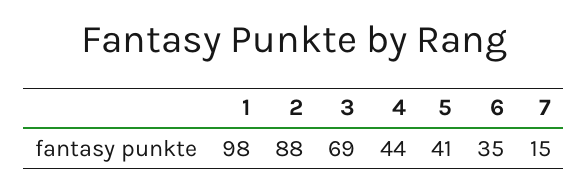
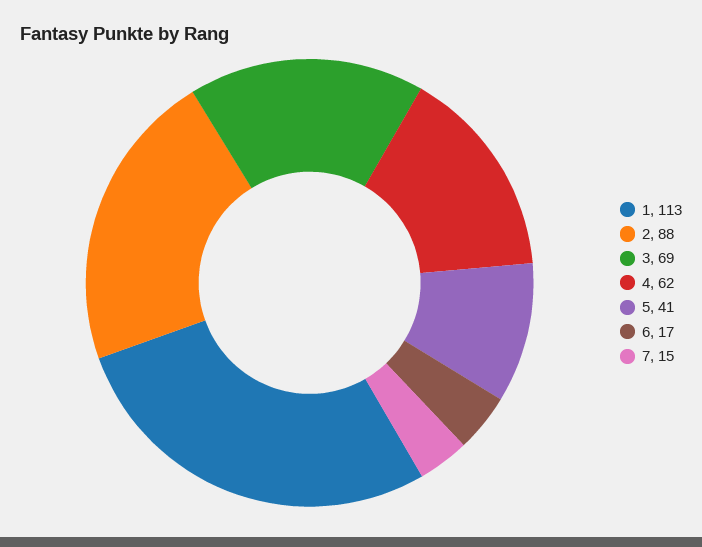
1: 98 -> 113
4: 44 -> 62
6: 35 -> 17

